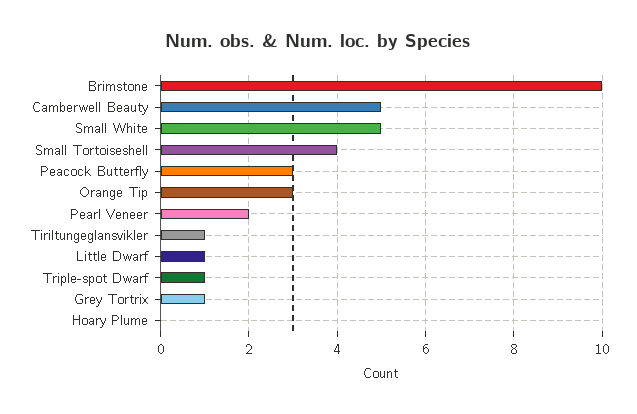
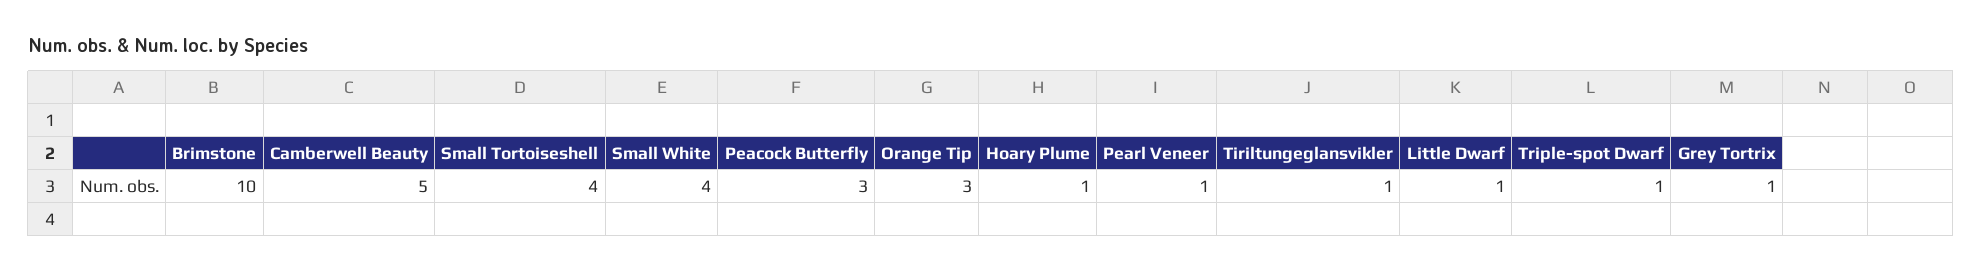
Small White: 5 -> 4
Pearl Veneer: 2 -> 1
Hoary Plume: 0 -> 1

